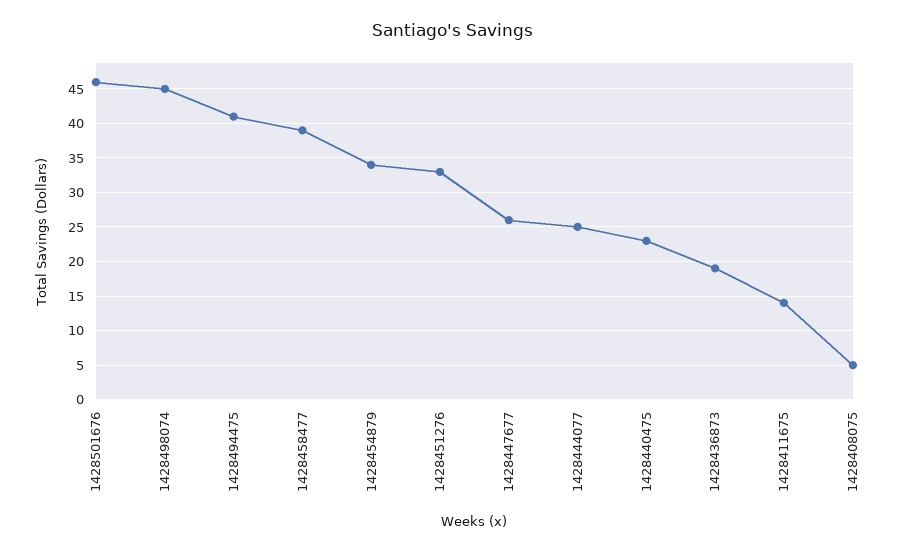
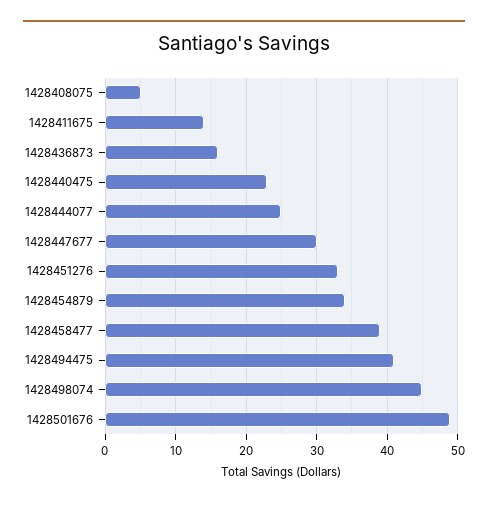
1428501676: 46 -> 49
1428447677: 26 -> 30
1428436873: 19 -> 16

